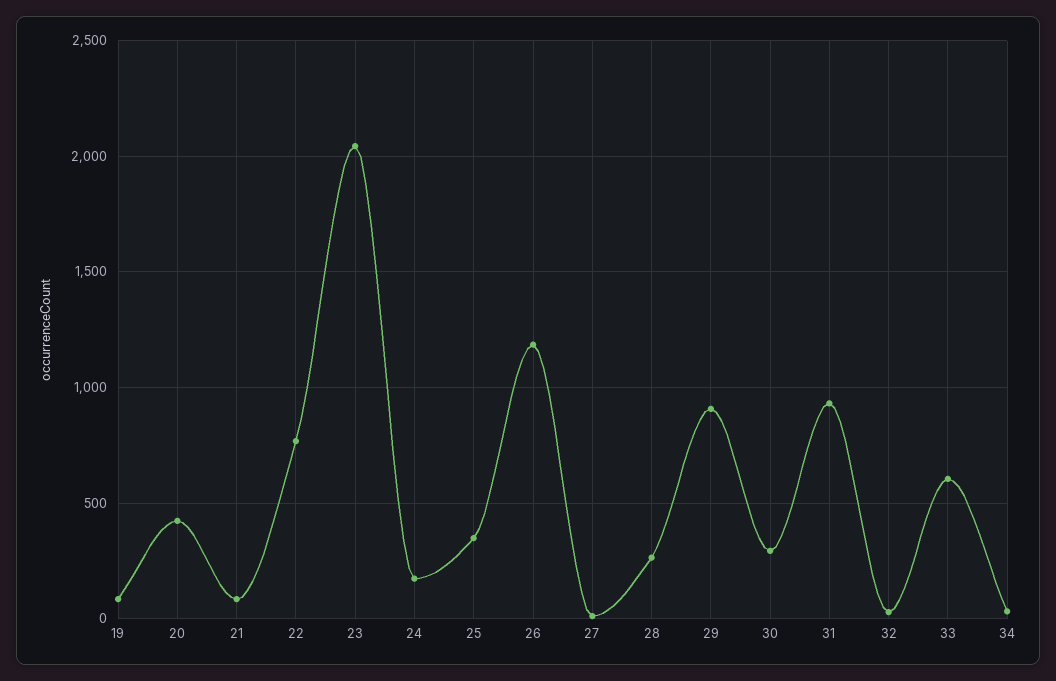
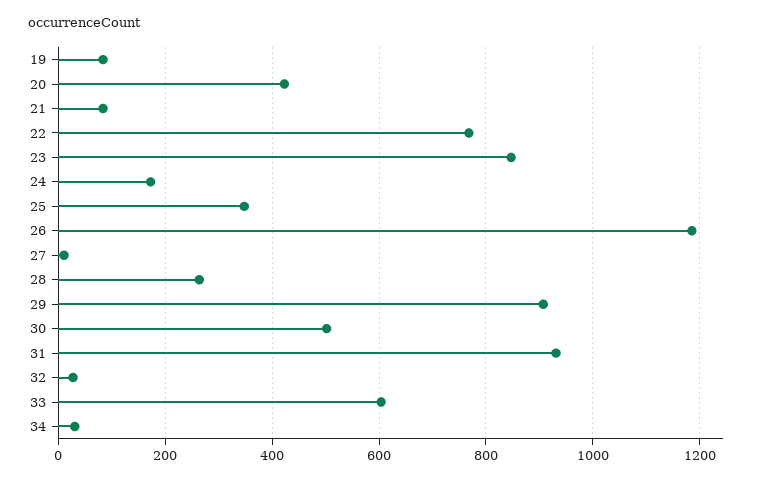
23: 2050 -> 840
30: 300 -> 500

